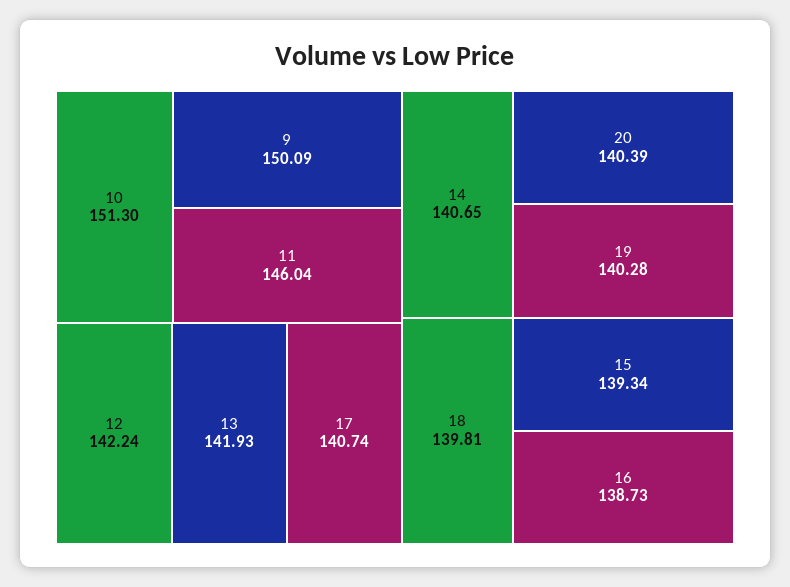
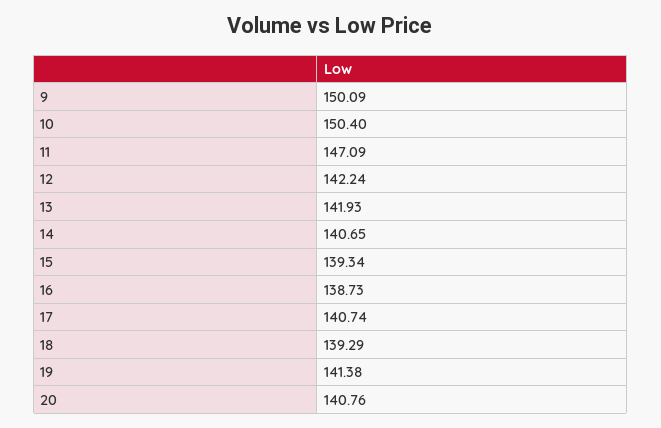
10: 151.3 -> 150.4
11: 146.04 -> 147.09
20: 140.39 -> 140.76
19: 140.28 -> 141.38
18: 139.81 -> 139.29

